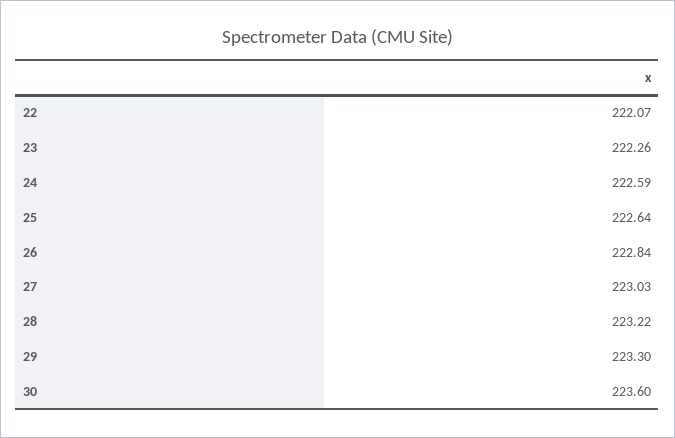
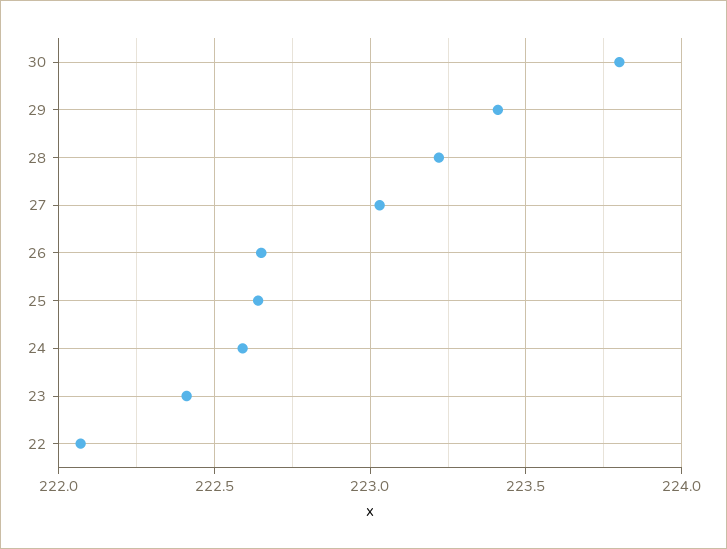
23: 222.26 -> 222.4
26: 222.84 -> 222.65
29: 223.3 -> 223.4
30: 223.6 -> 223.8

